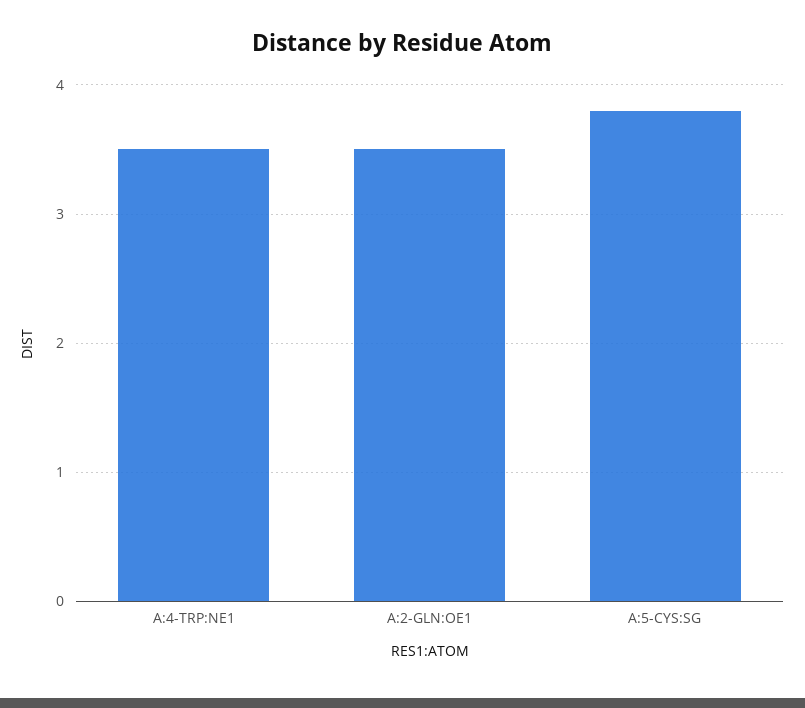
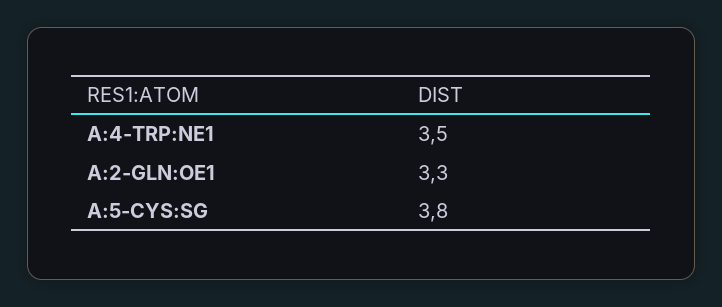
A:2-GLN:OE1: 3.5 -> 3.3

